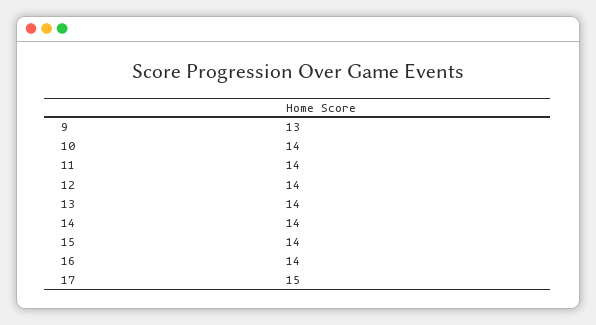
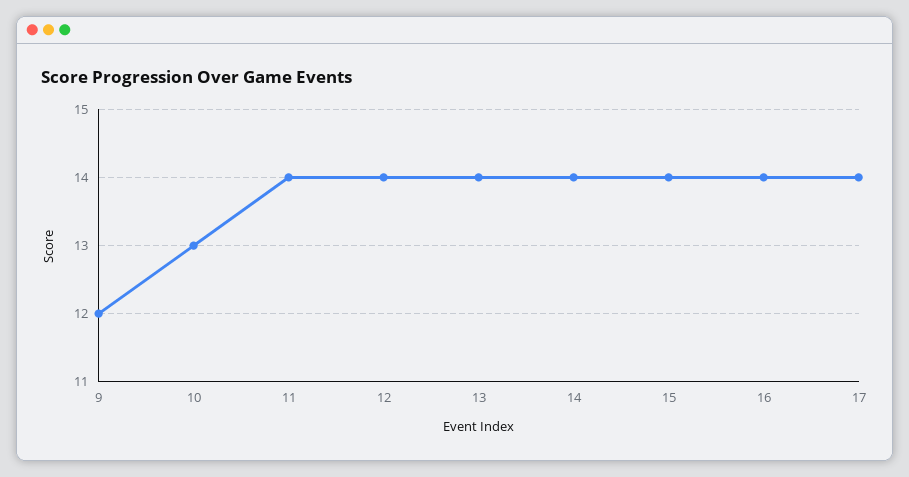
9: 13 -> 12
10: 14 -> 13
17: 15 -> 14

